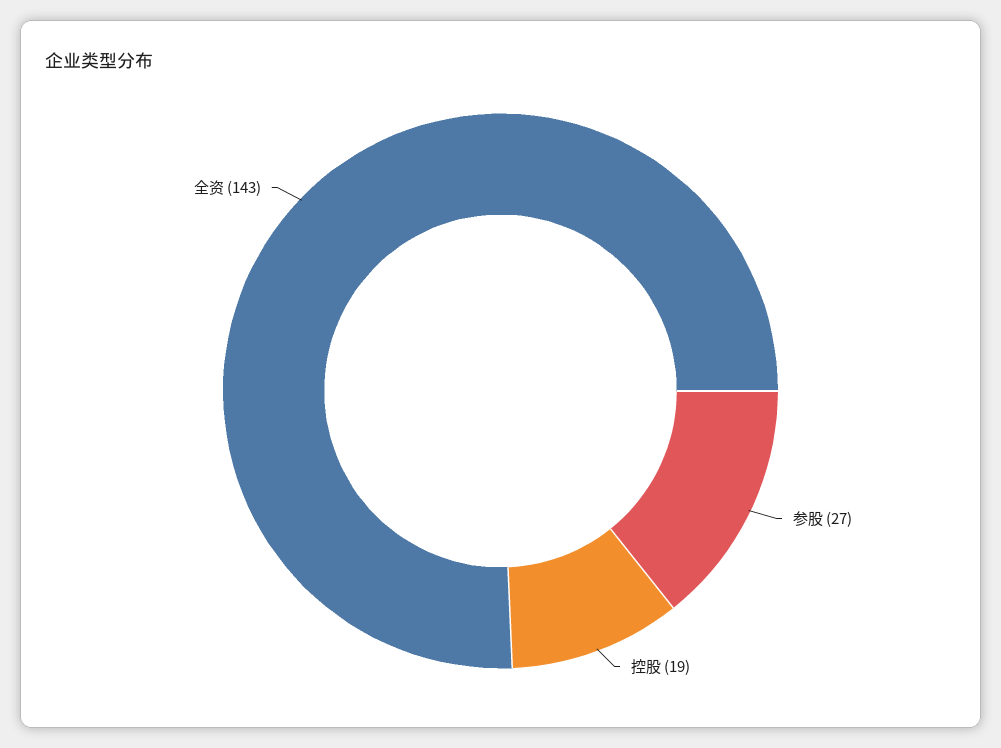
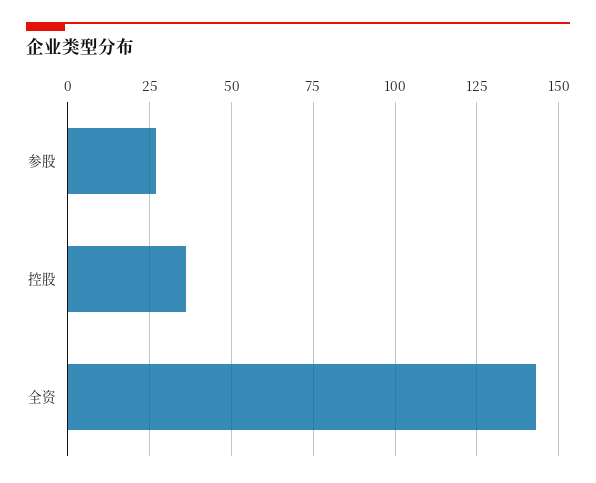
控股: 19 -> 35

